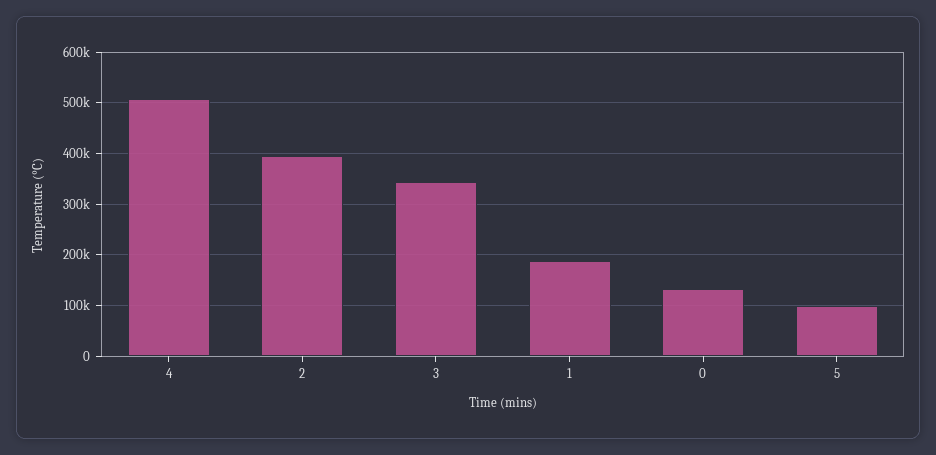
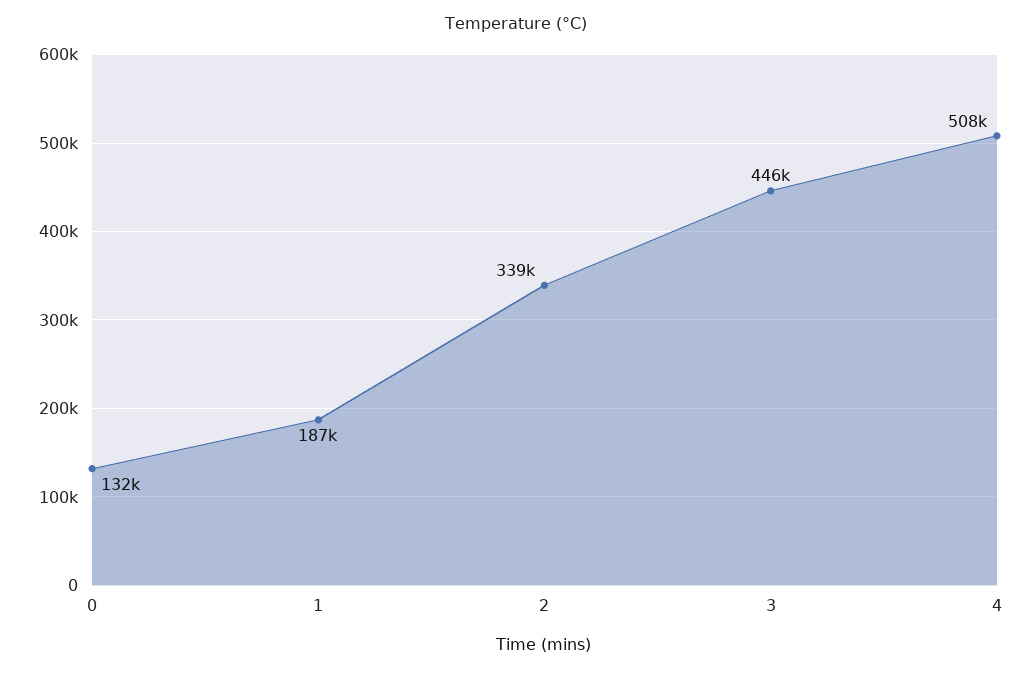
2: 400000 -> 339000
3: 340000 -> 446000
5: 100000 -> none

